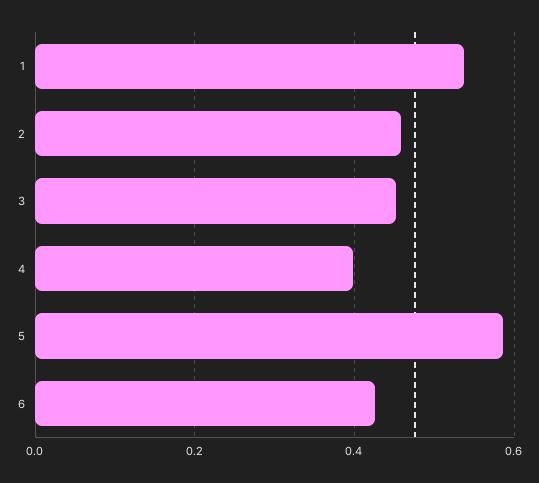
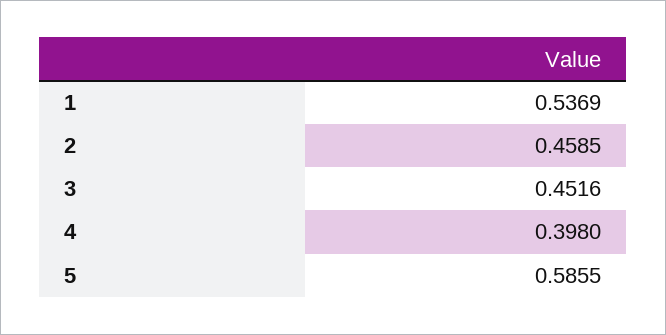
6: 0.42 -> none

